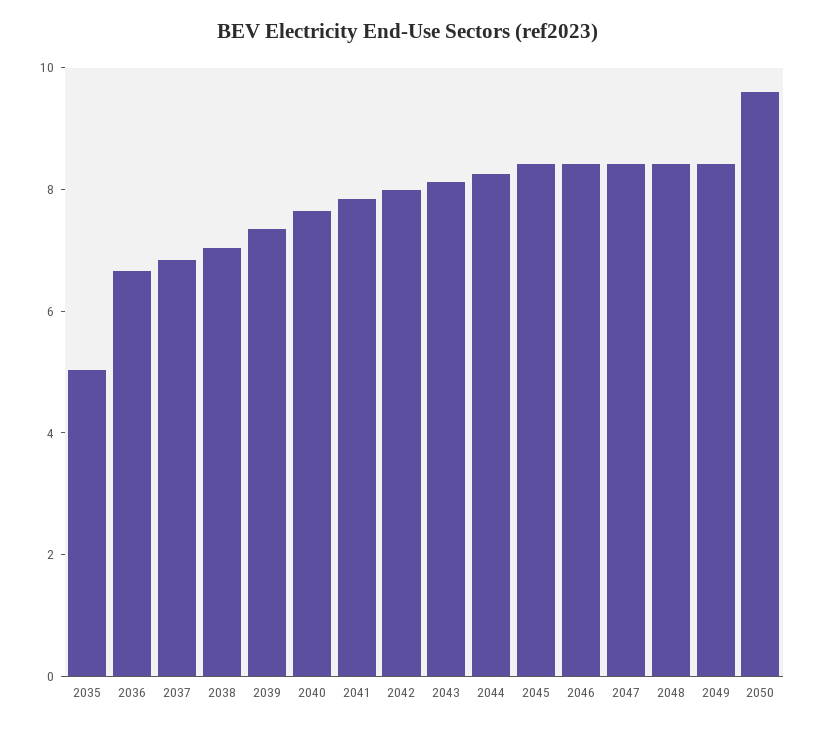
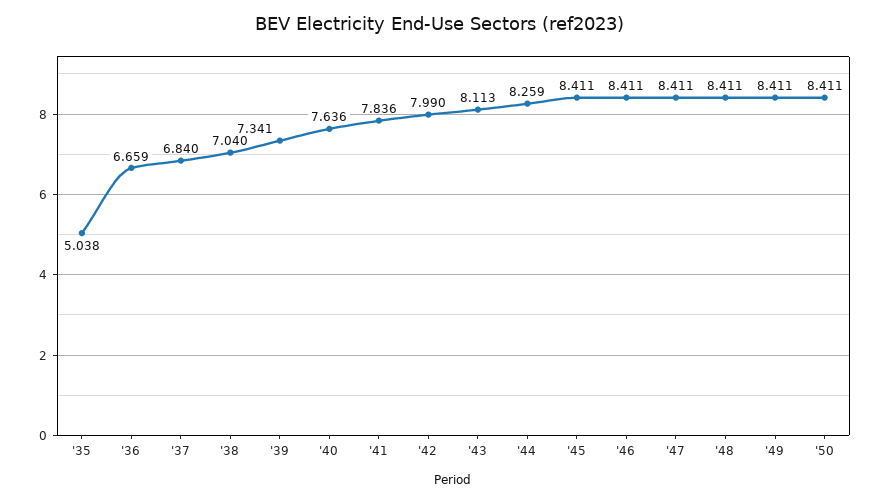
2050: 9.5 -> 8.411

